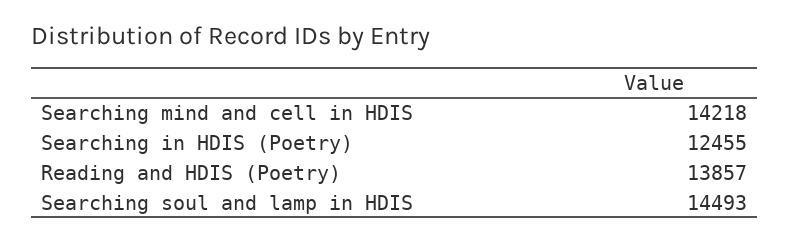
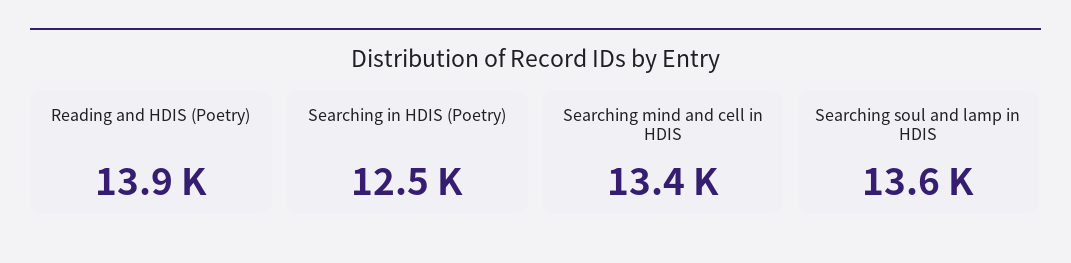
Searching mind and cell in HDIS: 14218 -> 13400
Searching soul and lamp in HDIS: 14493 -> 13600

